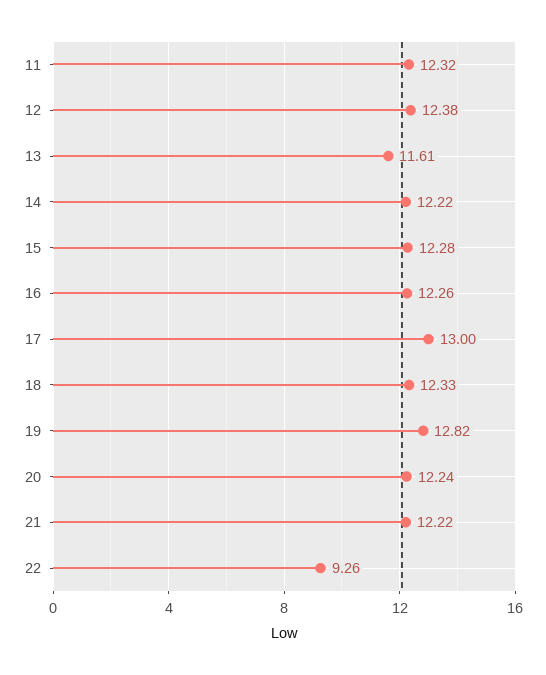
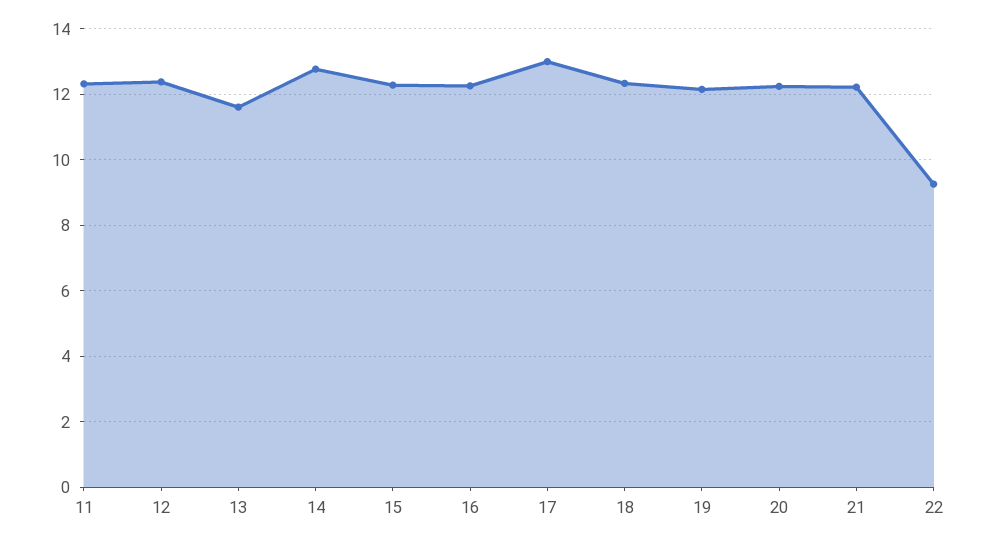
14: 12.22 -> 12.8
19: 12.82 -> 12.2

